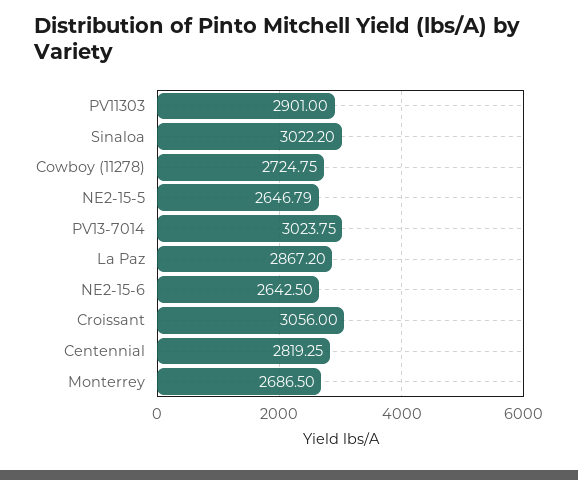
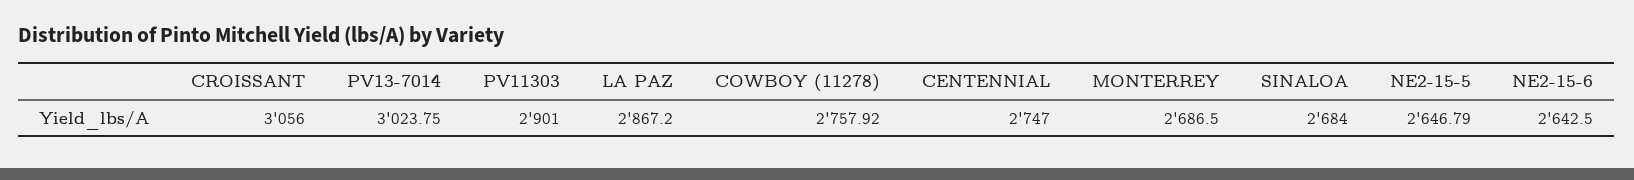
Sinaloa: 3022.2 -> 2684
Cowboy (11278): 2724.75 -> 2757.92
Centennial: 2819.25 -> 2747

